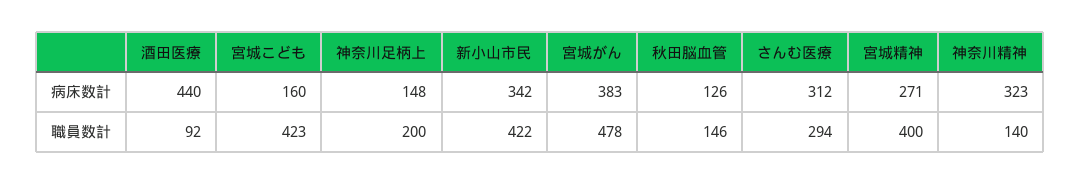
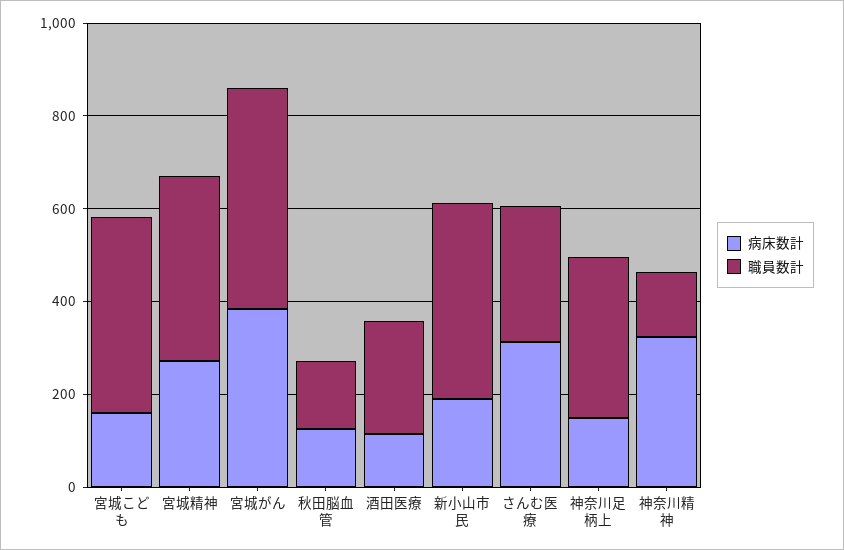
病床数計, 酒田医療: 440 -> 100
病床数計, 新小山市民: 342 -> 200
職員数計, 酒田医療: 92 -> 250
職員数計, 神奈川足柄上: 200 -> 350

